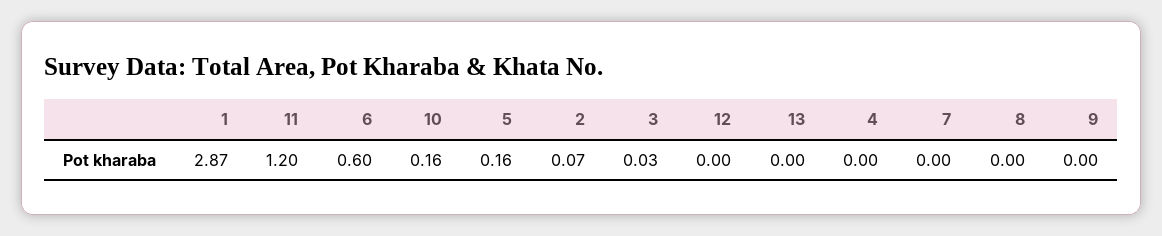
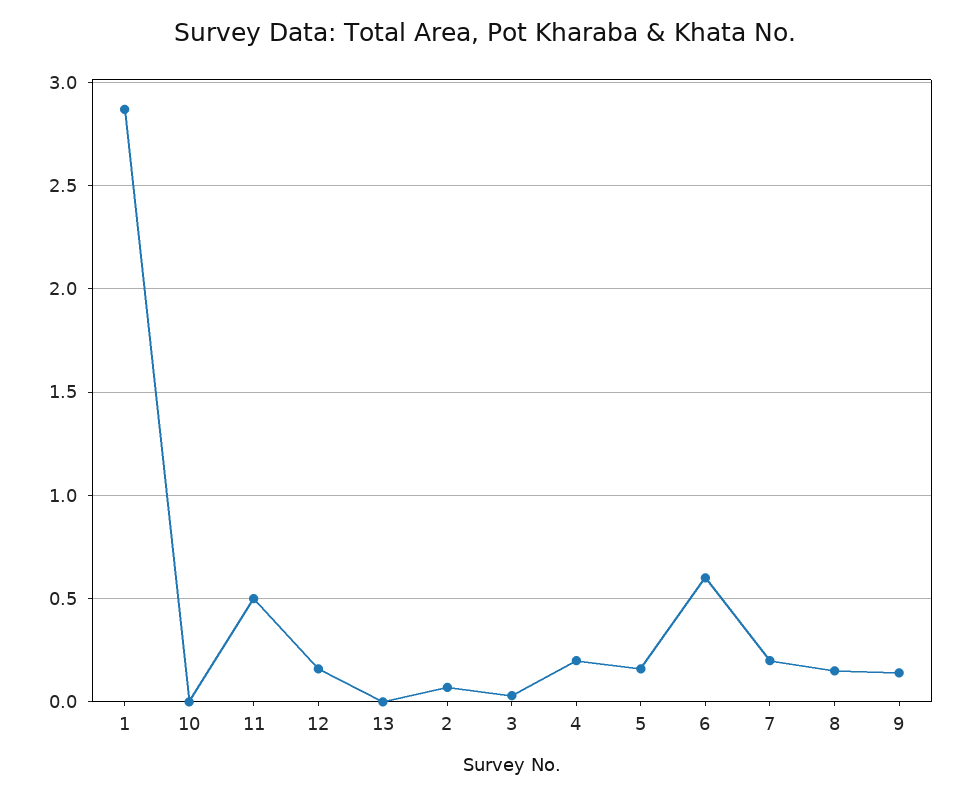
11: 1.2 -> 0.5
10: 0.16 -> 0
12: 0 -> 0.15
4: 0 -> 0.2
7: 0 -> 0.2
8: 0 -> 0.15
9: 0 -> 0.15

